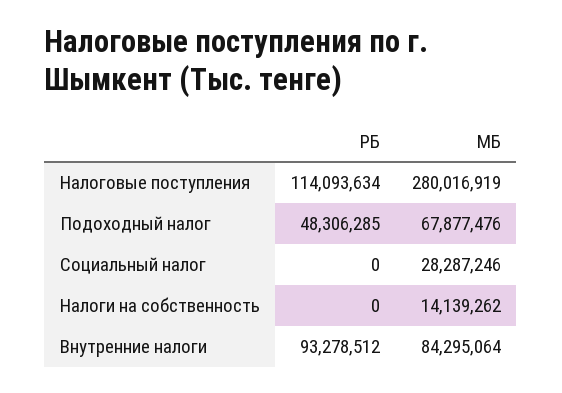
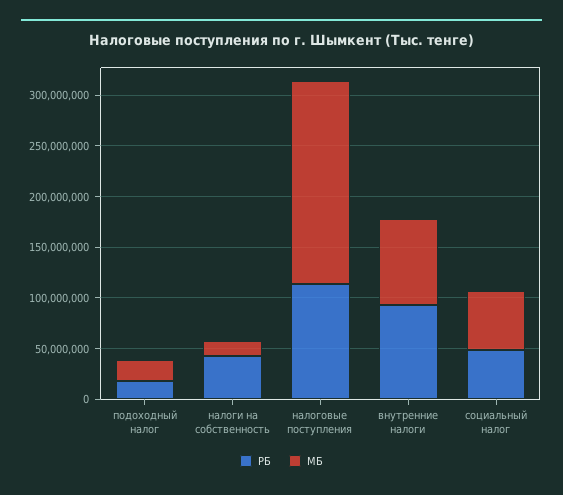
МБ, Налоговые поступления: 280016919 -> 200000000
РБ, Подоходный налог: 48306285 -> 20000000
МБ, Подоходный налог: 67877476 -> 20000000
РБ, Социальный налог: 0 -> 50000000
МБ, Социальный налог: 28287246 -> 60000000
РБ, Налоги на собственность: 0 -> 40000000

